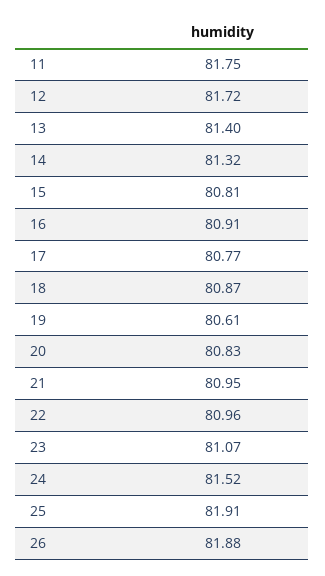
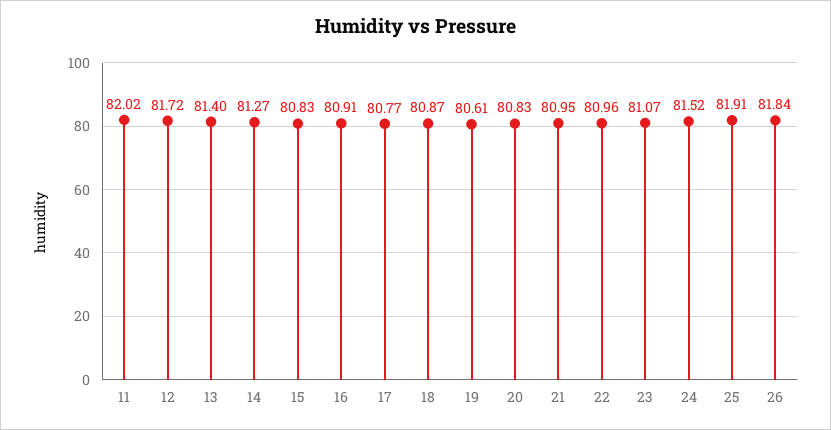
11: 81.75 -> 82.02
14: 81.32 -> 81.27
15: 80.81 -> 80.83
26: 81.88 -> 81.84

